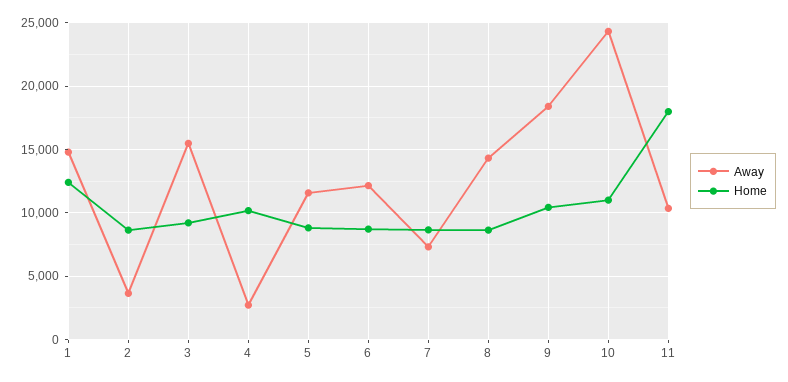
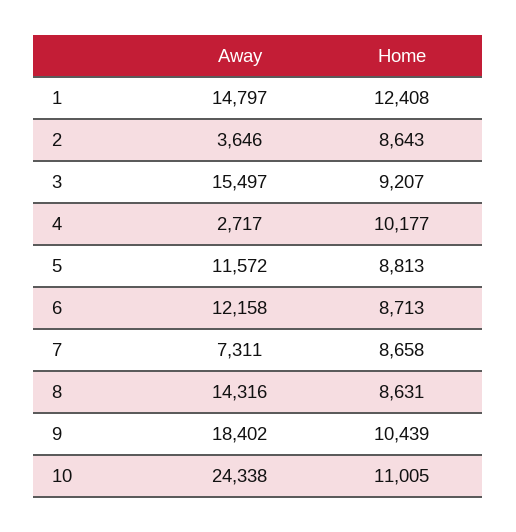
Away, 11: 10500 -> none
Home, 11: 18000 -> none

